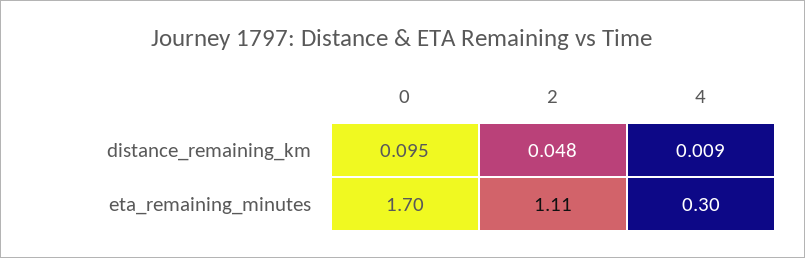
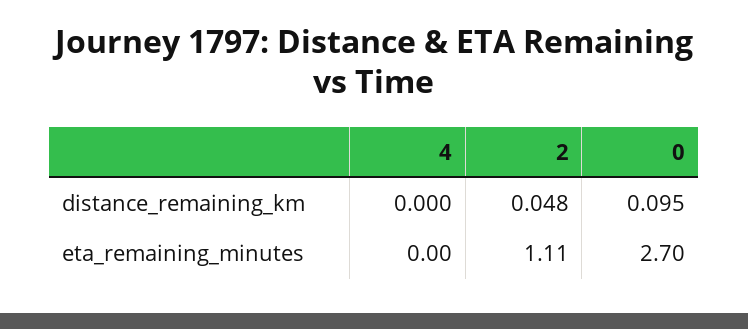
4, distance_remaining_km: 0.009 -> 0
0, eta_remaining_minutes: 1.7 -> 2.7
4, eta_remaining_minutes: 0.3 -> 0

